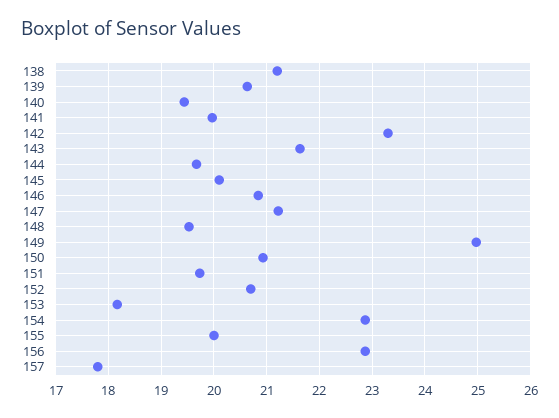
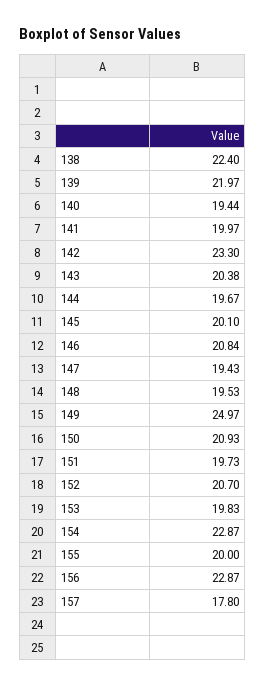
138: 21.2 -> 22.4
139: 20.6 -> 21.97
143: 21.6 -> 20.38
147: 21.2 -> 19.43
153: 18.2 -> 19.83

